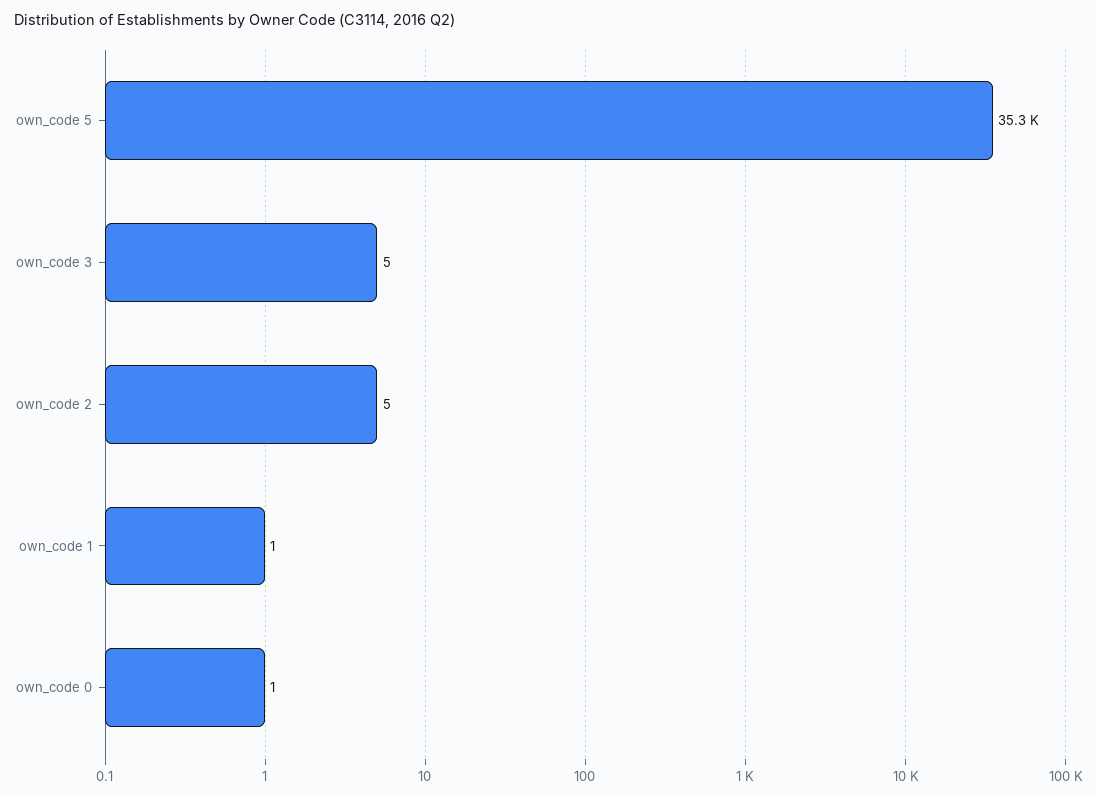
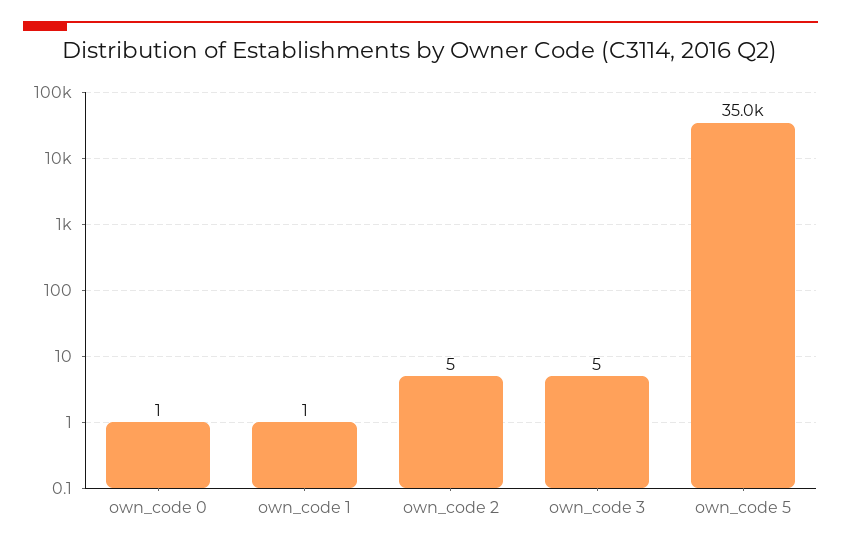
own_code 5: 35300 -> 35000

